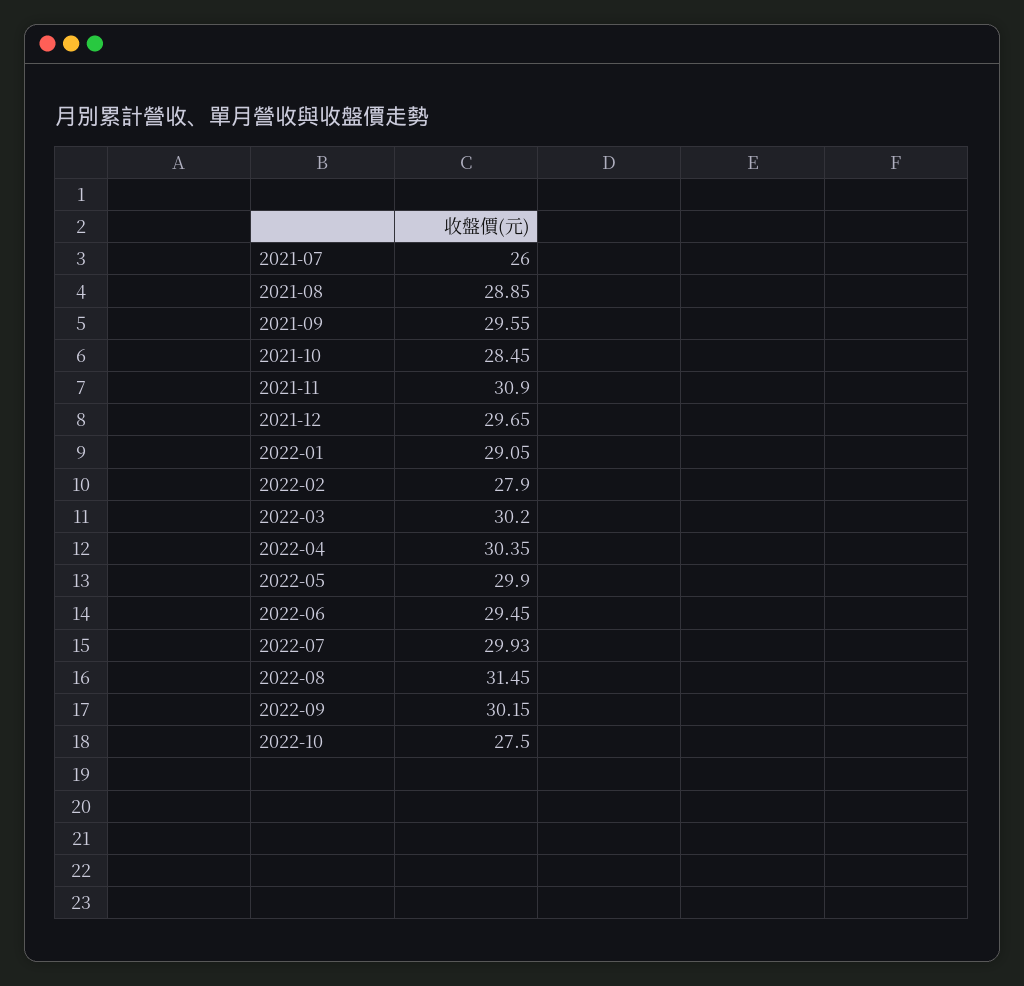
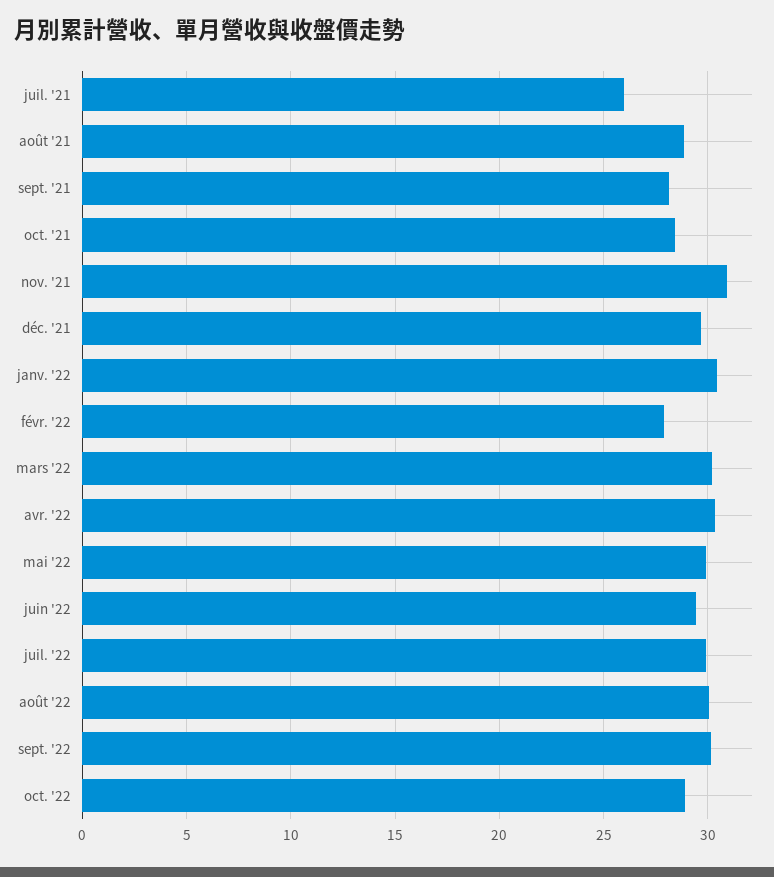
2021-09: 29.55 -> 28
2022-01: 29.05 -> 30.5
2022-08: 31.45 -> 30
2022-10: 27.5 -> 29

